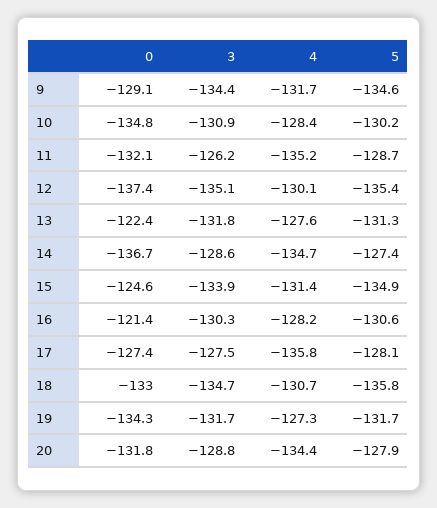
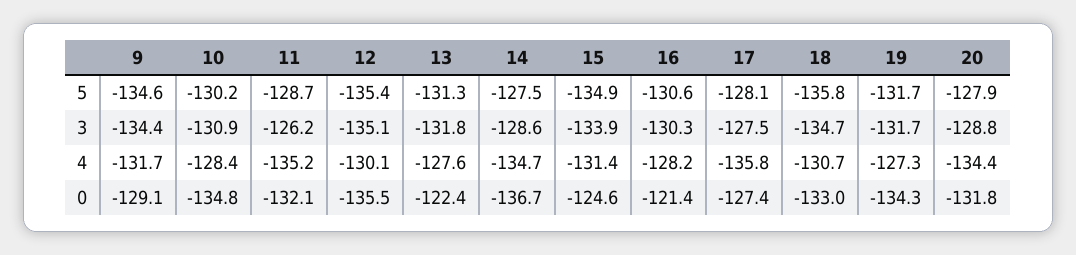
0, 12: -137.4 -> -135.5
5, 14: -127.4 -> -127.5

